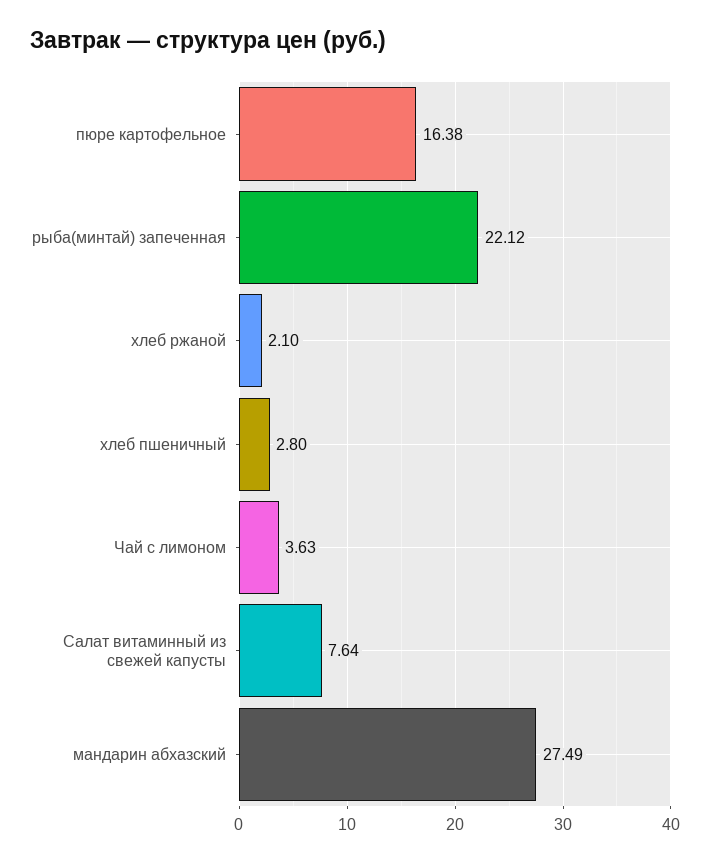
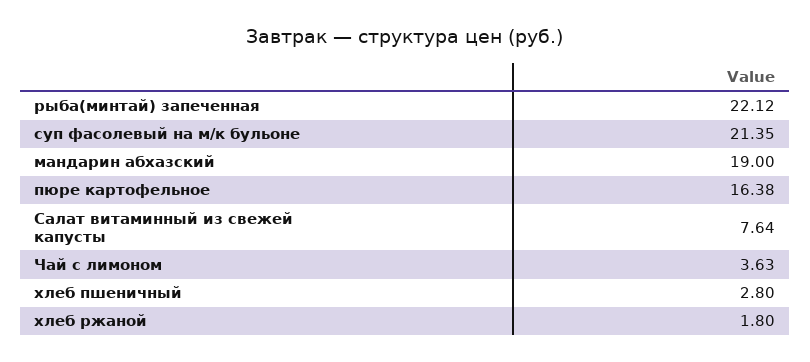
хлеб ржаной: 2.1 -> 1.8
мандарин абхазский: 27.49 -> 19
суп фасолевый на м/к бульоне: none -> 21.35

